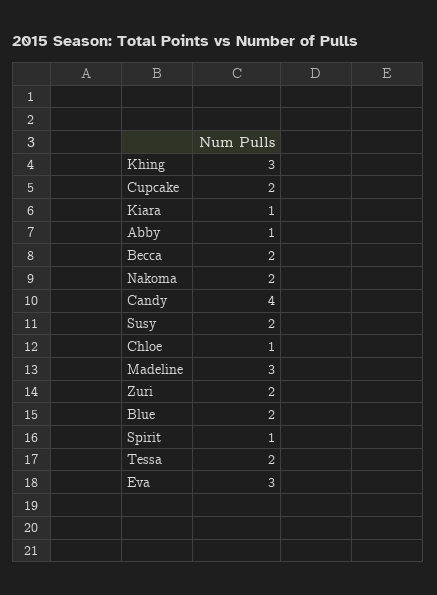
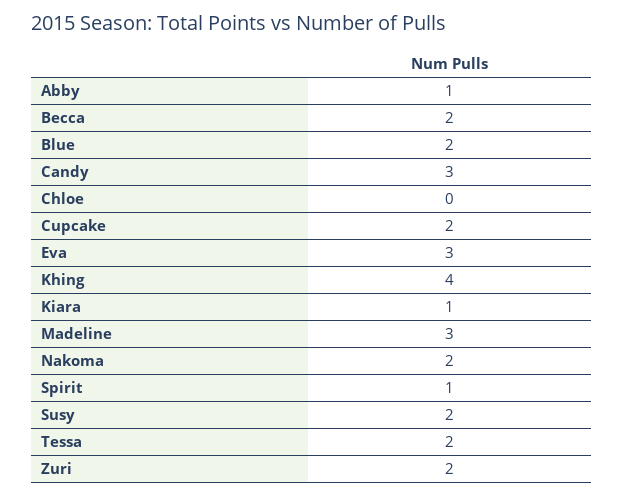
Khing: 3 -> 4
Candy: 4 -> 3
Chloe: 1 -> 0

